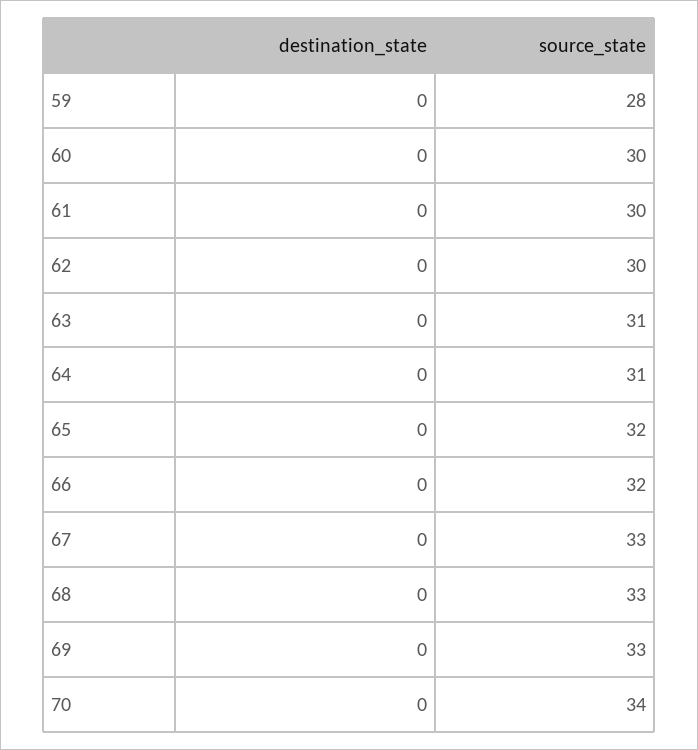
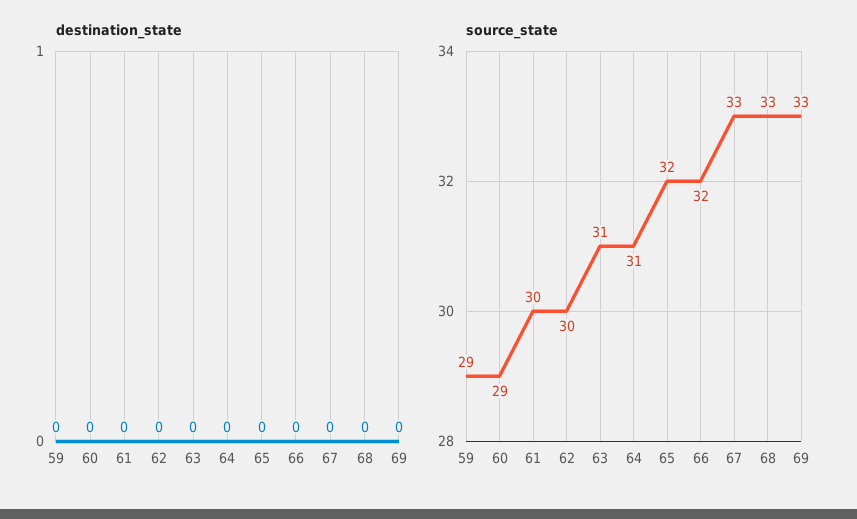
source_state, 59: 28 -> 29
source_state, 60: 30 -> 29
destination_state, 70: 0 -> none
source_state, 70: 34 -> none

